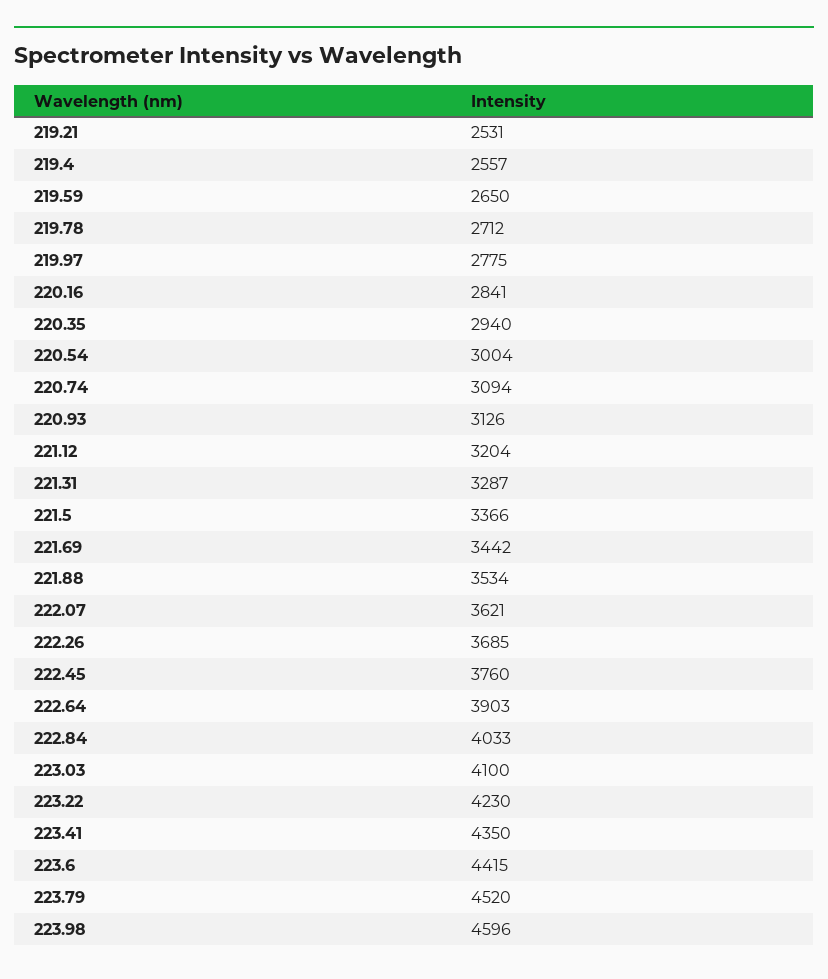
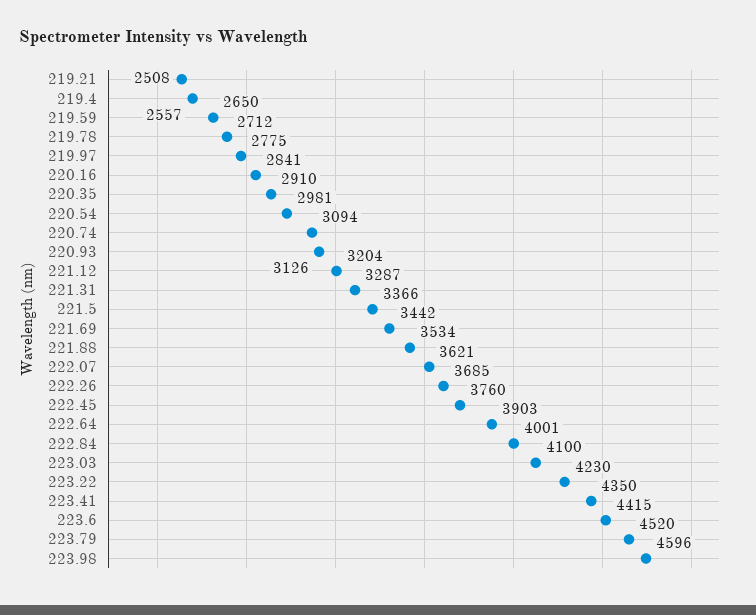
219.21: 2531 -> 2508
220.35: 2940 -> 2910
220.54: 3004 -> 2981
222.84: 4033 -> 4001

